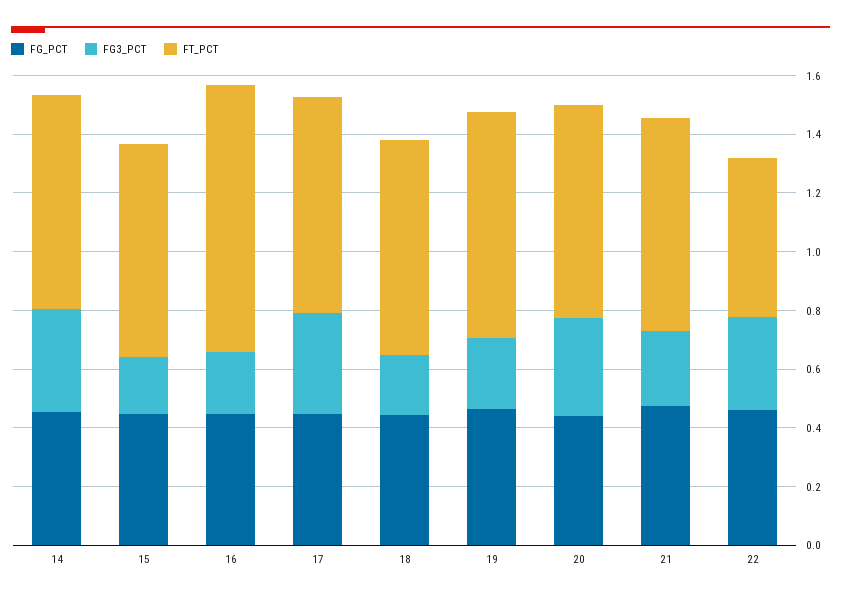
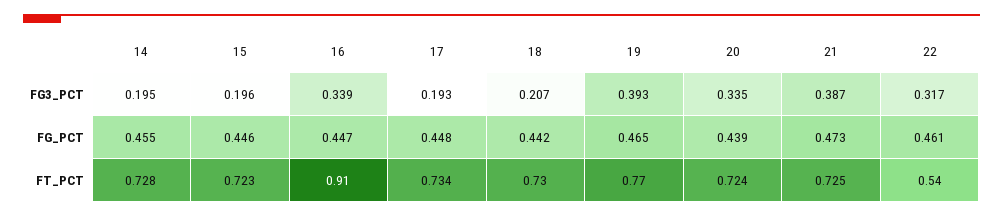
FG3_PCT, 14: 0.35 -> 0.195
FG3_PCT, 16: 0.2 -> 0.339
FG3_PCT, 17: 0.35 -> 0.193
FG3_PCT, 19: 0.25 -> 0.393
FG3_PCT, 21: 0.25 -> 0.387

